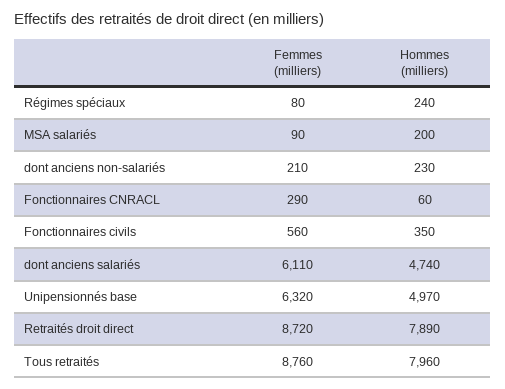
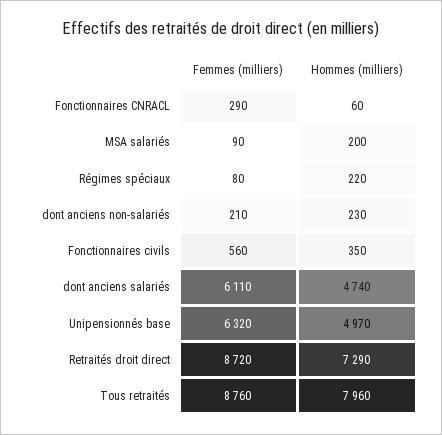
Hommes (milliers), Régimes spéciaux: 240 -> 220
Hommes (milliers), Retraités droit direct: 7890 -> 7290

